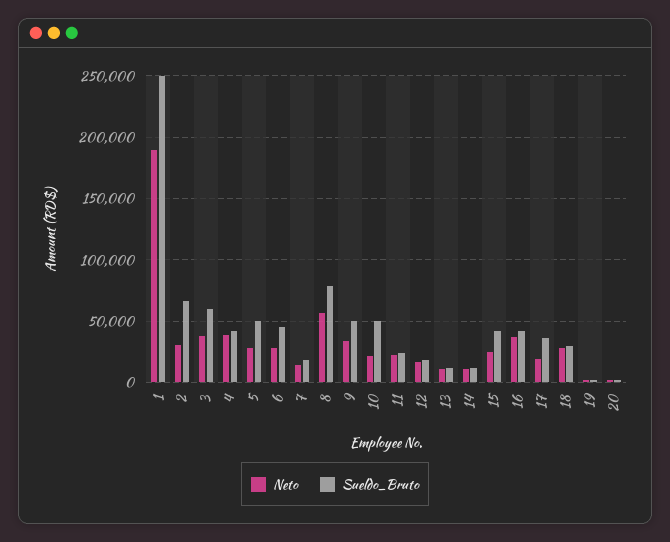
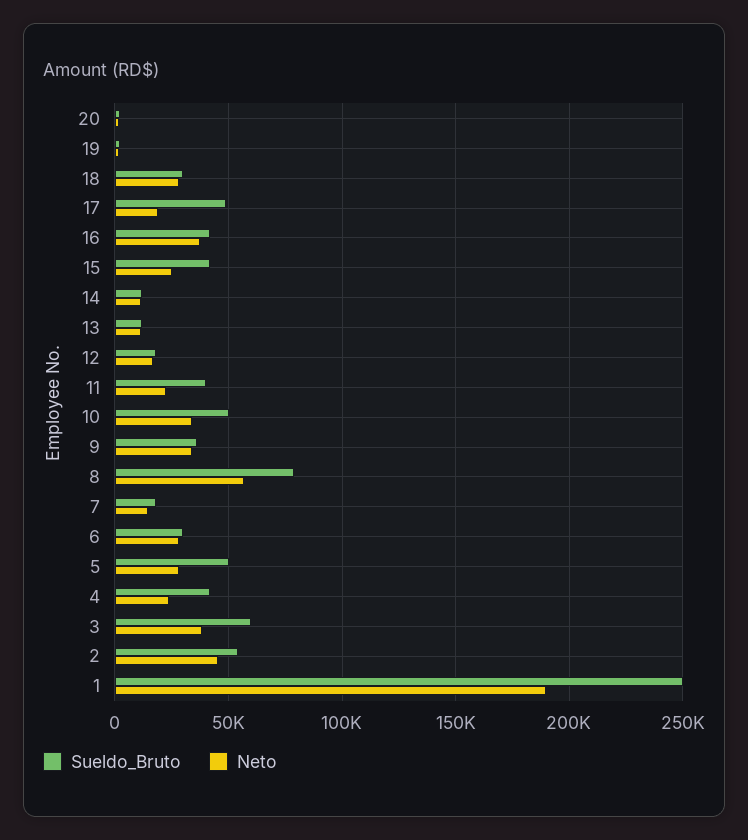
Neto, 2: 30000 -> 45000
Sueldo_Bruto, 2: 65000 -> 55000
Neto, 4: 40000 -> 25000
Sueldo_Bruto, 6: 45000 -> 30000
Sueldo_Bruto, 9: 50000 -> 35000
Neto, 10: 20000 -> 35000
Sueldo_Bruto, 11: 25000 -> 40000
Sueldo_Bruto, 17: 35000 -> 50000

